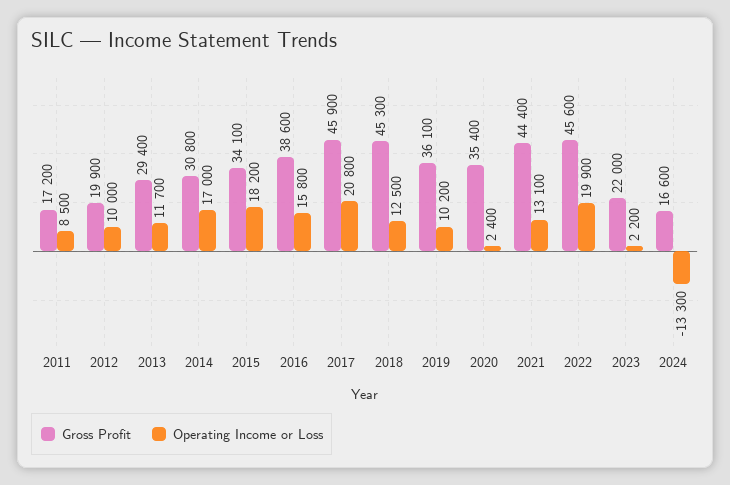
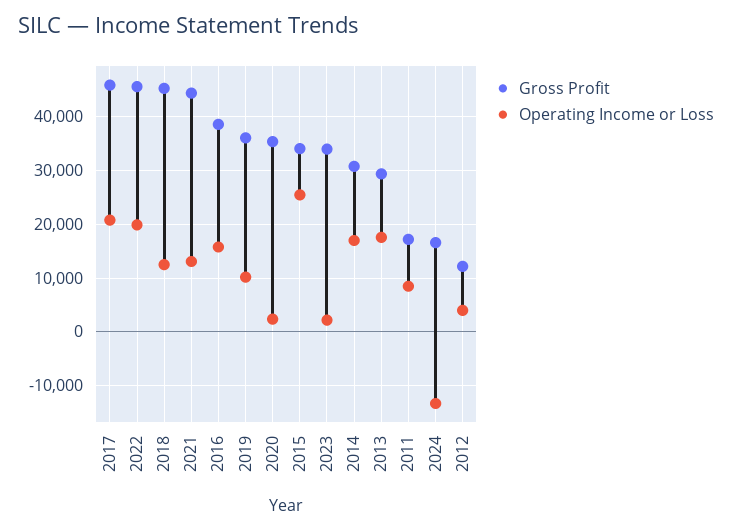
Gross Profit, 2012: 19900 -> 12000
Operating Income or Loss, 2012: 10000 -> 4000
Operating Income or Loss, 2013: 11700 -> 18000
Operating Income or Loss, 2015: 18200 -> 26000
Gross Profit, 2023: 22000 -> 34000

